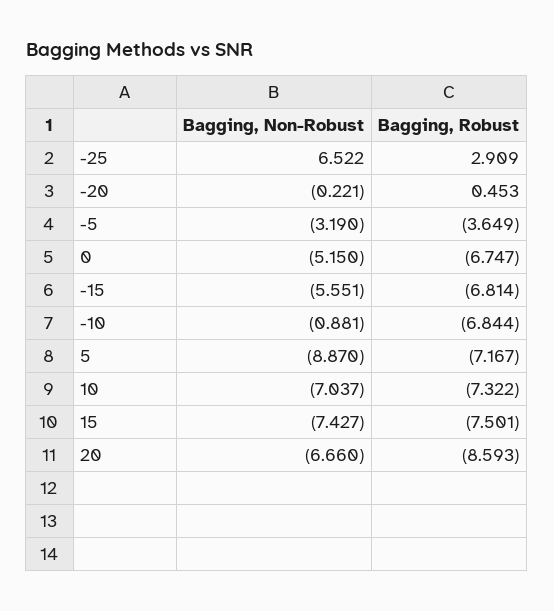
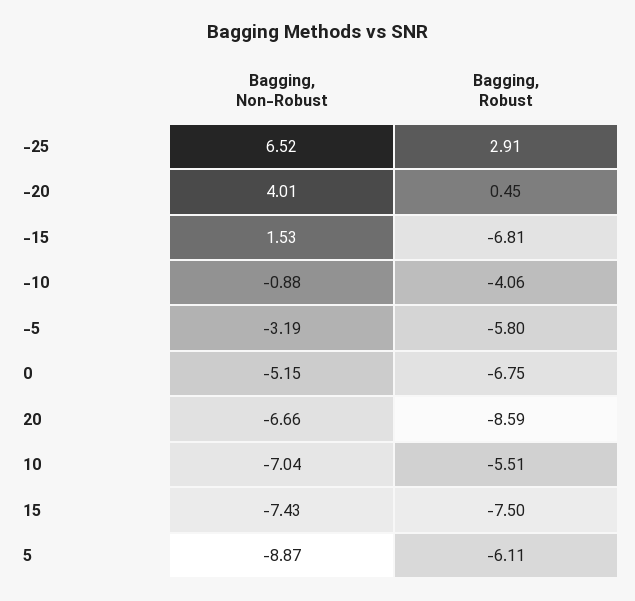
Bagging, Non-Robust, -20: -0.221 -> 4.01
Bagging, Robust, -5: -3.649 -> -5.8
Bagging, Non-Robust, -15: -5.551 -> 1.53
Bagging, Robust, -10: -6.844 -> -4.06
Bagging, Robust, 5: -7.167 -> -6.11
Bagging, Robust, 10: -7.322 -> -5.51

